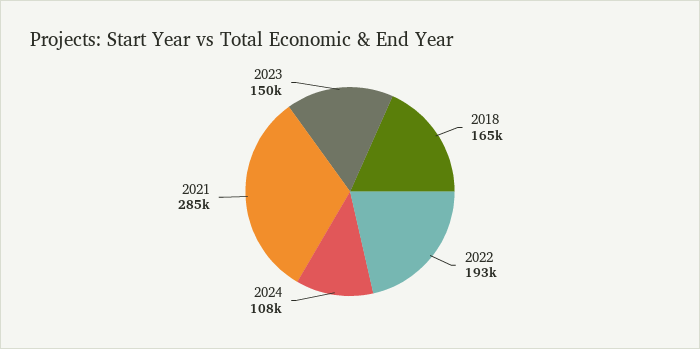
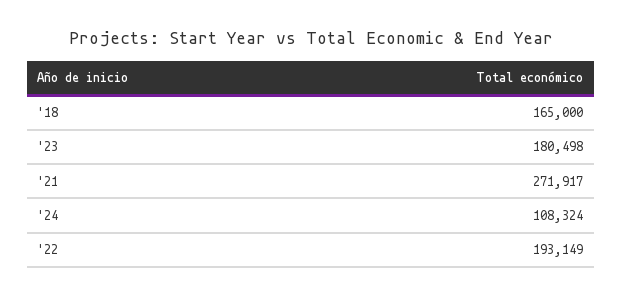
2021: 285000 -> 271917
2023: 150000 -> 180498

